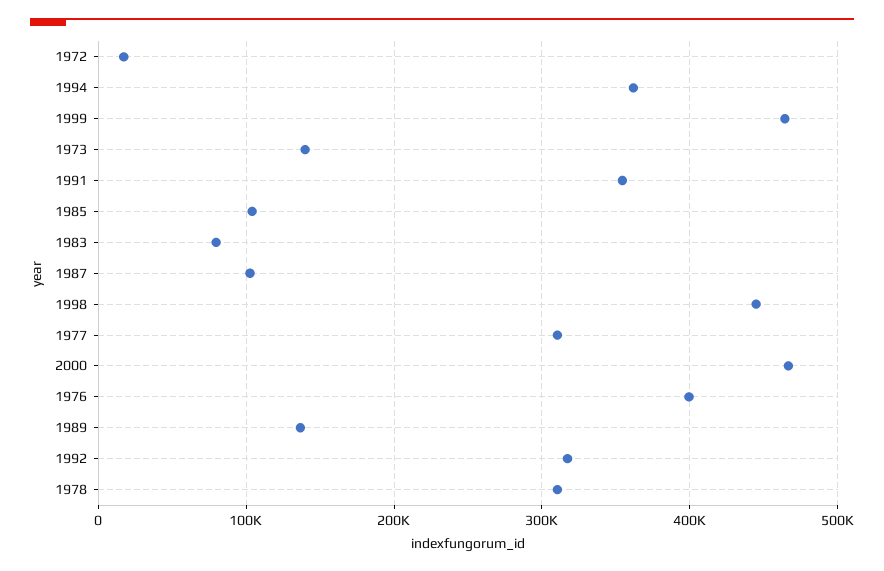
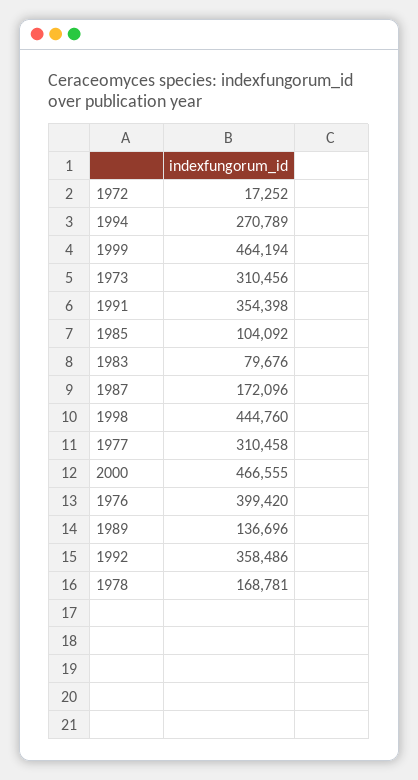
1994: 360000 -> 270789
1973: 140000 -> 310456
1987: 100000 -> 172096
1992: 320000 -> 358486
1978: 310000 -> 168781

